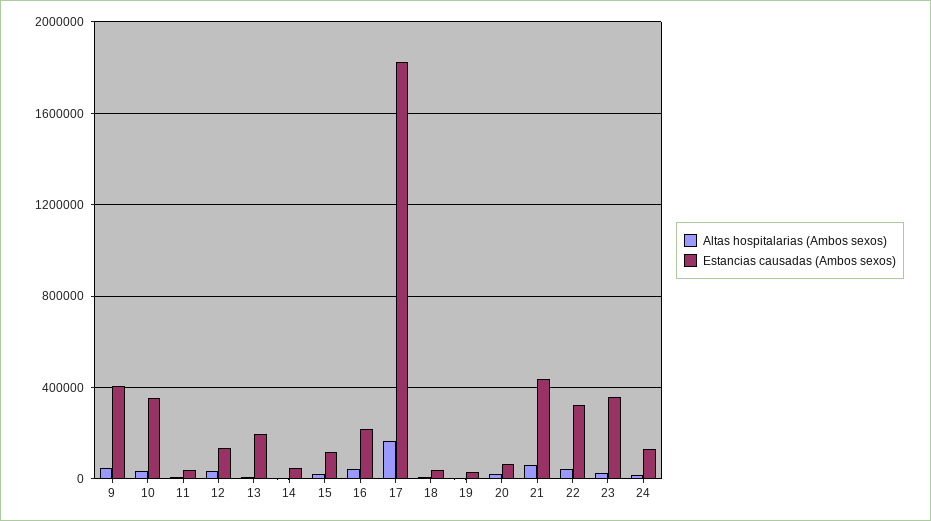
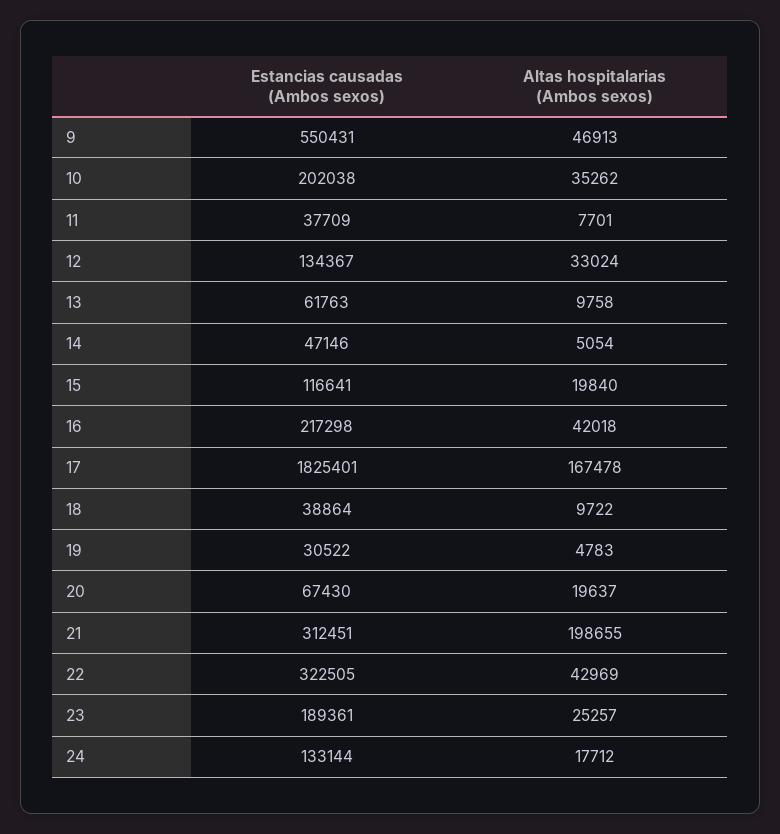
Estancias causadas (Ambos sexos), 9: 400000 -> 550431
Estancias causadas (Ambos sexos), 10: 350000 -> 202038
Estancias causadas (Ambos sexos), 13: 200000 -> 61763
Altas hospitalarias (Ambos sexos), 21: 50000 -> 198655
Estancias causadas (Ambos sexos), 21: 450000 -> 312451
Estancias causadas (Ambos sexos), 23: 350000 -> 189361

